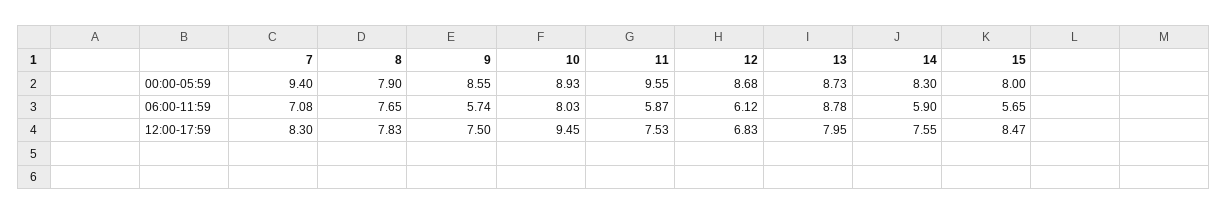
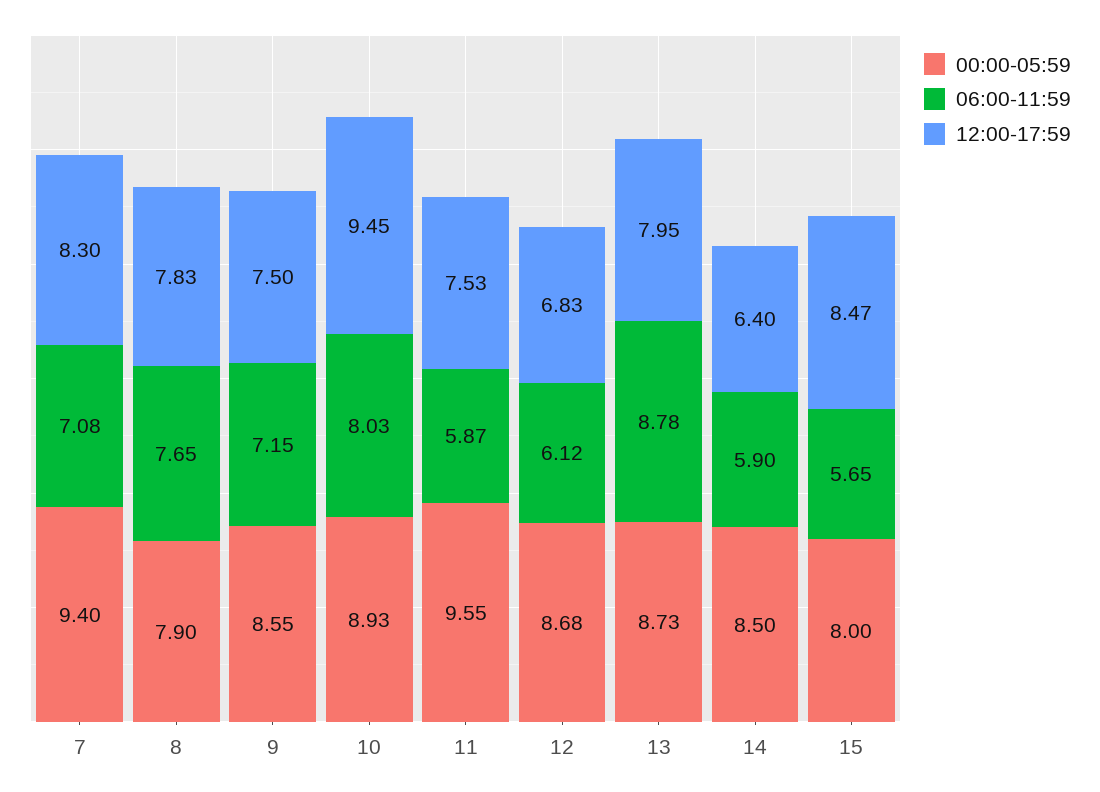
00:00-05:59, 14: 8.3 -> 8.5
06:00-11:59, 9: 5.74 -> 7.15
12:00-17:59, 14: 7.55 -> 6.4

